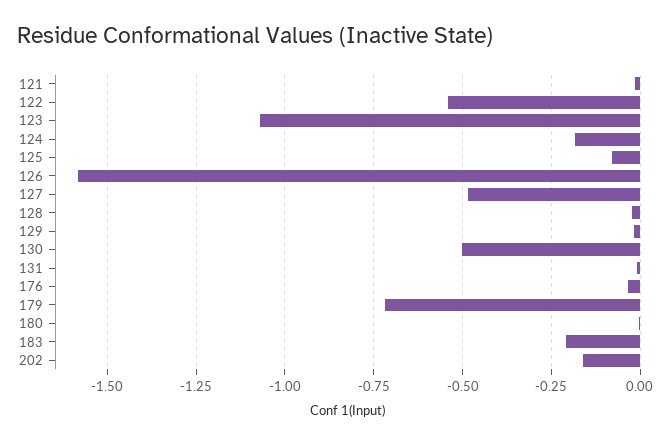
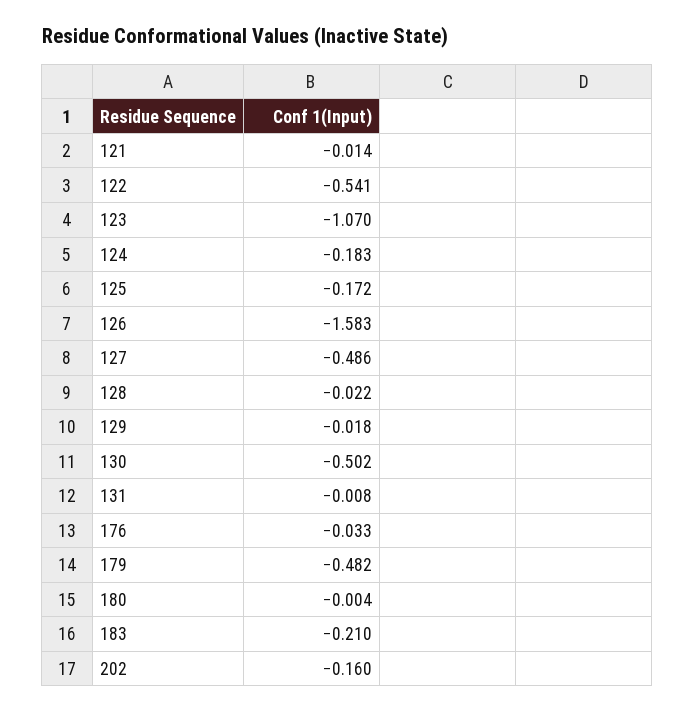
125: -0.075 -> -0.172
179: -0.725 -> -0.482

